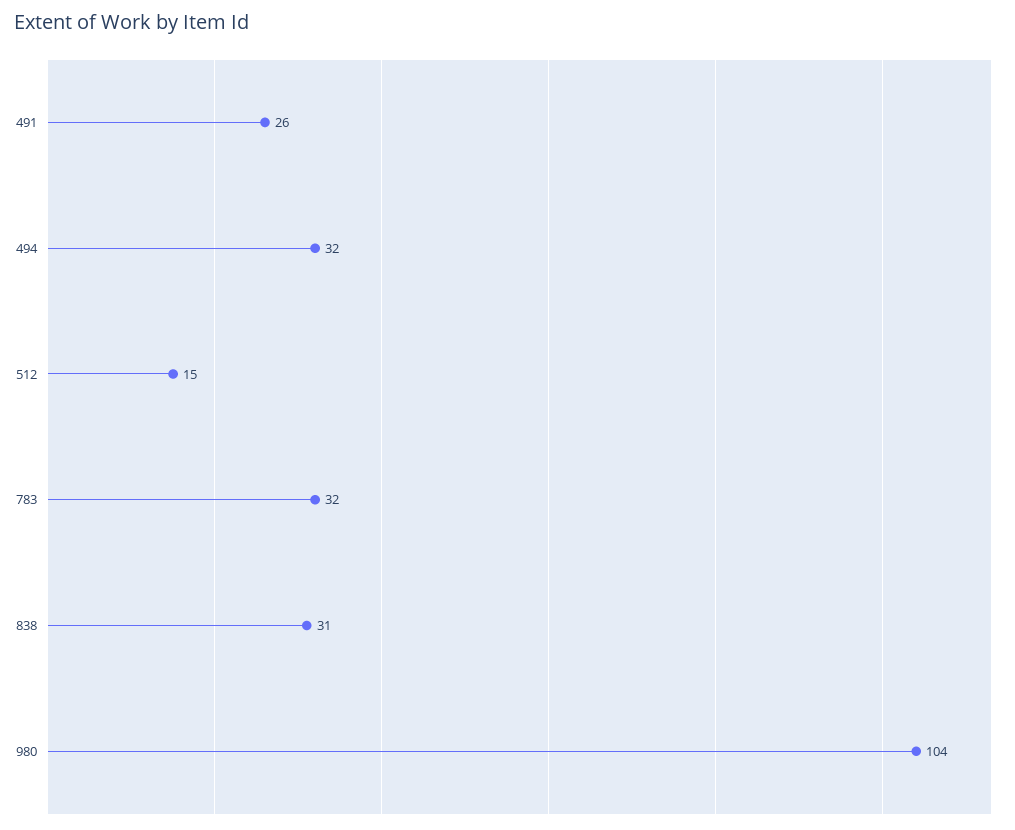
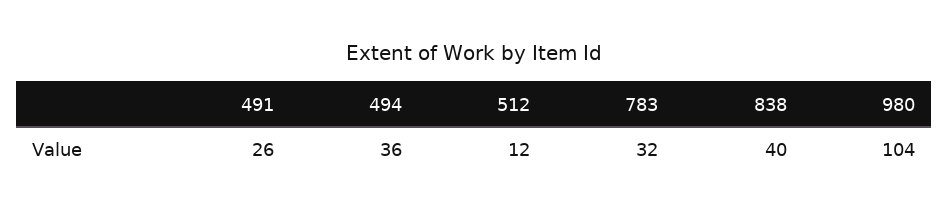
494: 32 -> 36
512: 15 -> 12
838: 31 -> 40

